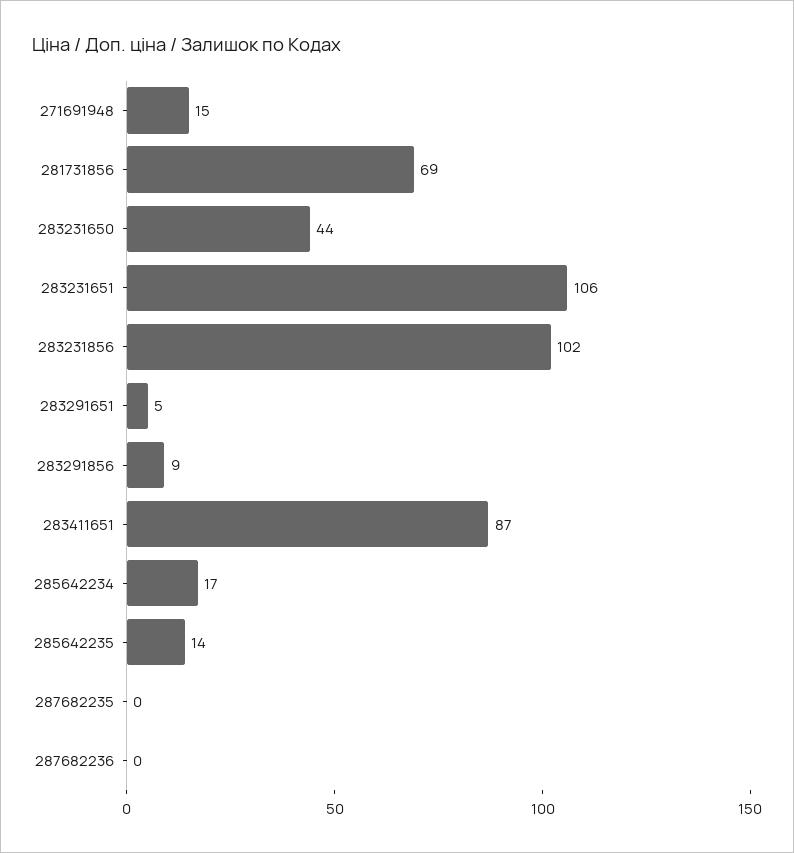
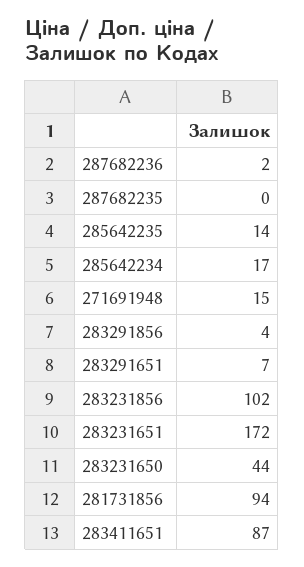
281731856: 69 -> 94
283231651: 106 -> 172
283291651: 5 -> 7
283291856: 9 -> 4
287682236: 0 -> 2

